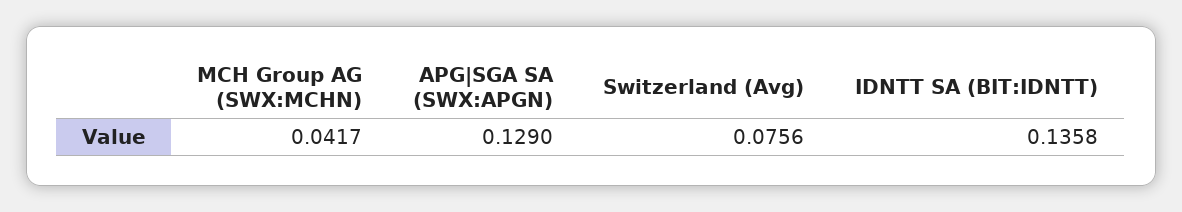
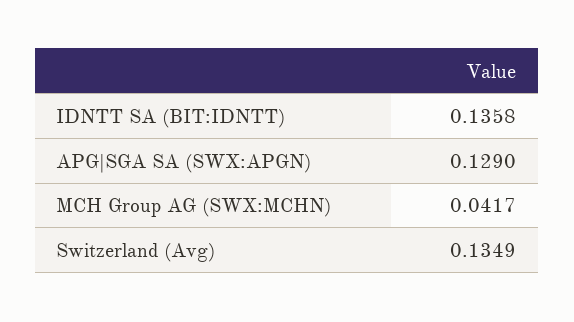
Switzerland (Avg): 0.0756 -> 0.1349

